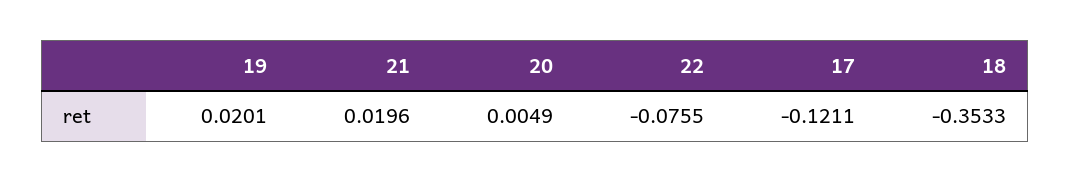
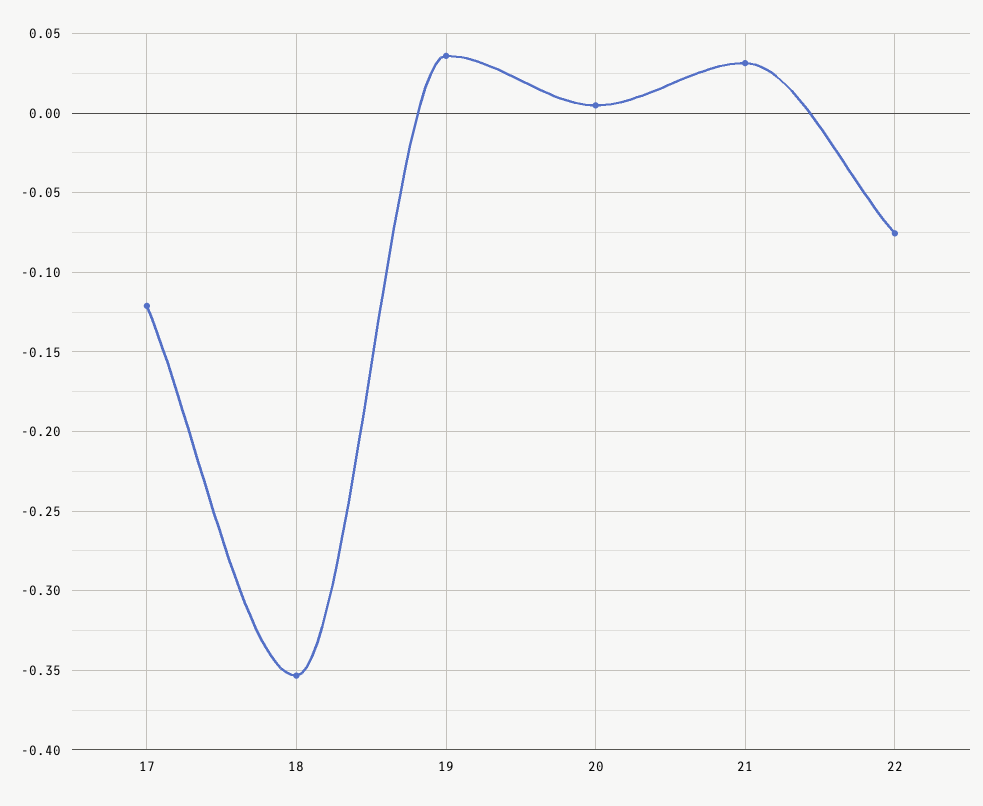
19: 0.0201 -> 0.035
21: 0.0196 -> 0.03

